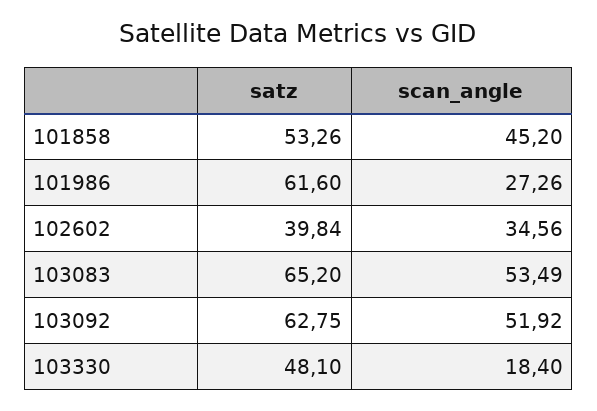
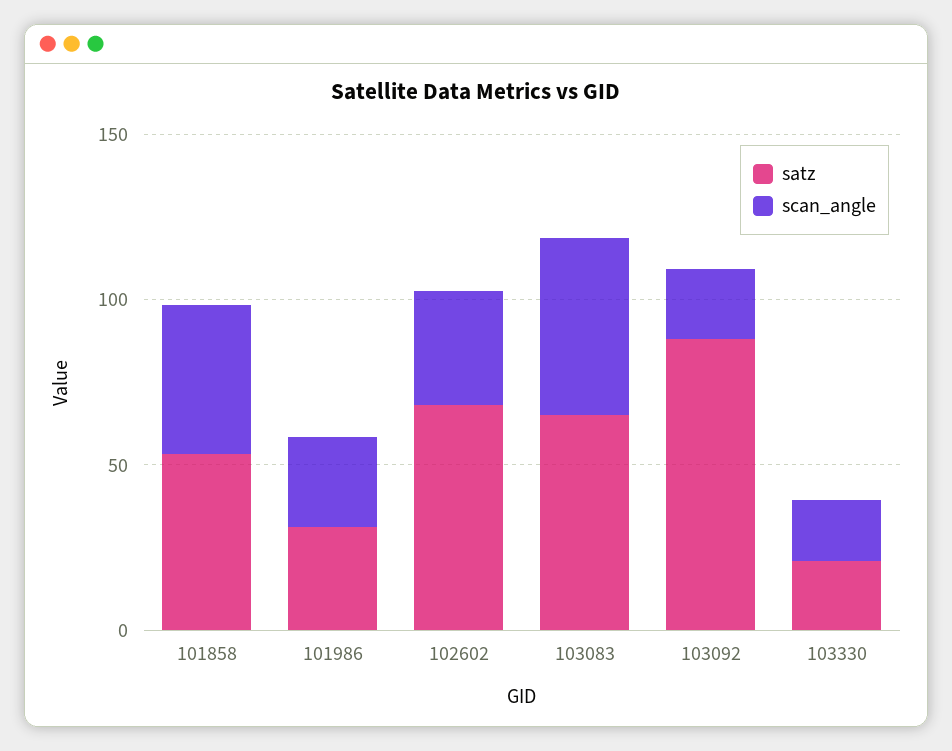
satz, 101986: 61.6 -> 30
satz, 102602: 39.84 -> 70
satz, 103092: 62.75 -> 90
scan_angle, 103092: 51.92 -> 20
satz, 103330: 48.1 -> 20

